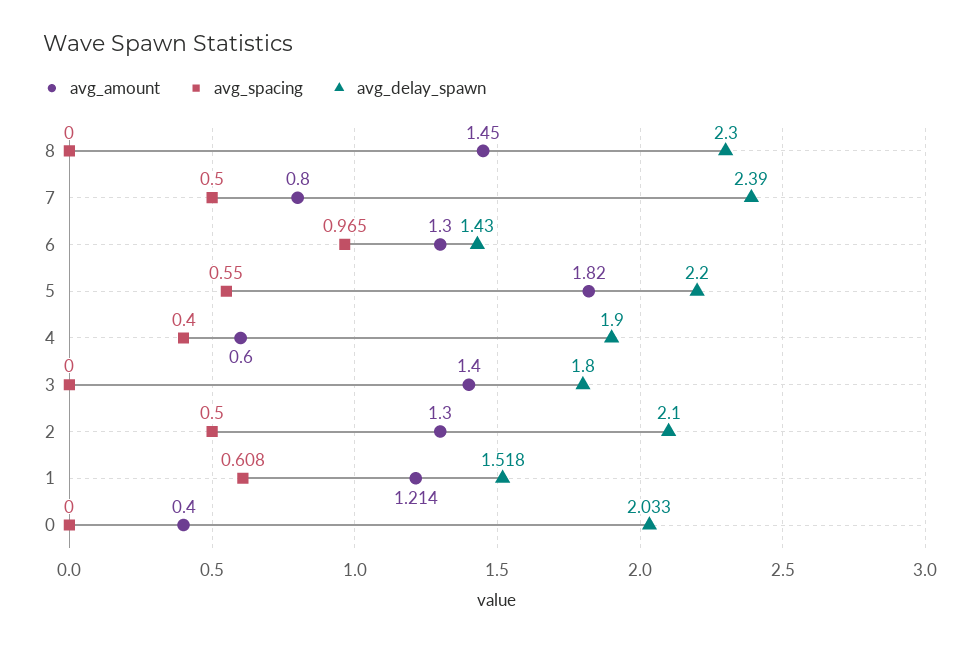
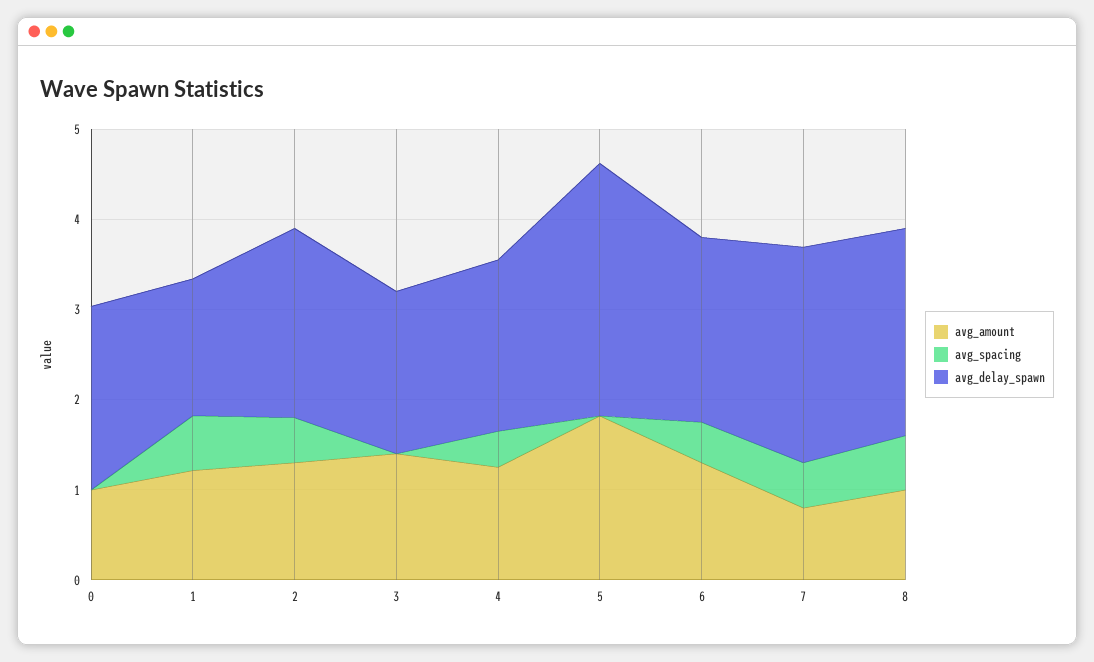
avg_amount, 8: 1.45 -> 1
avg_spacing, 8: 0 -> 0.6
avg_spacing, 6: 0.965 -> 0.4
avg_delay_spawn, 6: 1.43 -> 2
avg_spacing, 5: 0.55 -> 0
avg_delay_spawn, 5: 2.2 -> 2.8
avg_amount, 4: 0.6 -> 1.2
avg_amount, 0: 0.4 -> 1

